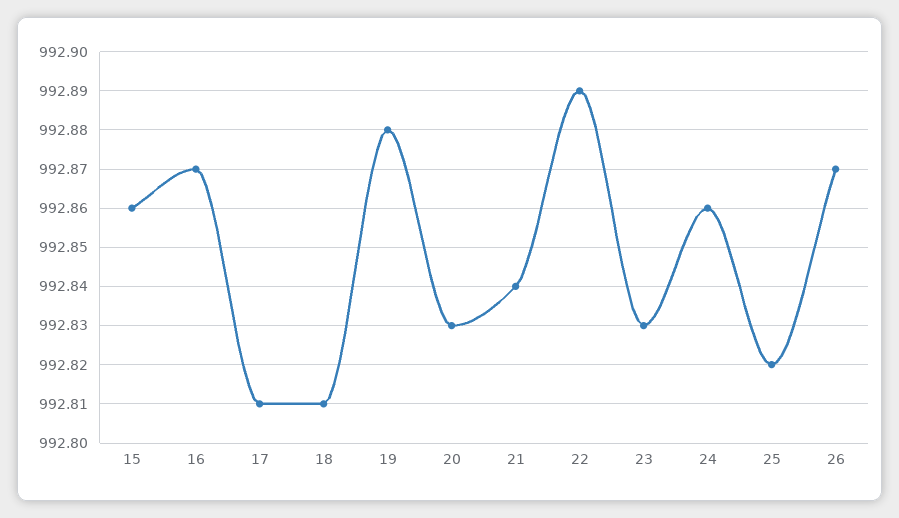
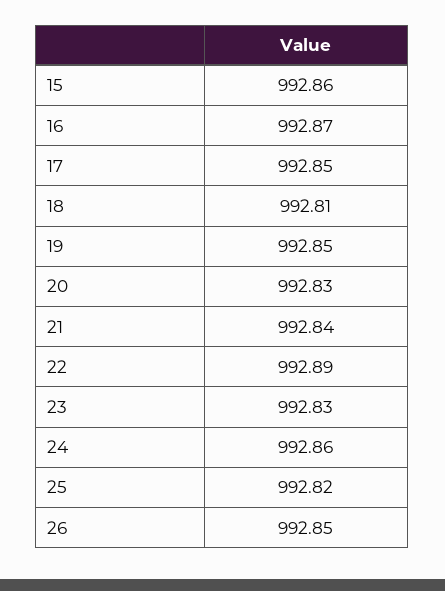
17: 992.81 -> 992.85
19: 992.88 -> 992.85
26: 992.87 -> 992.85

